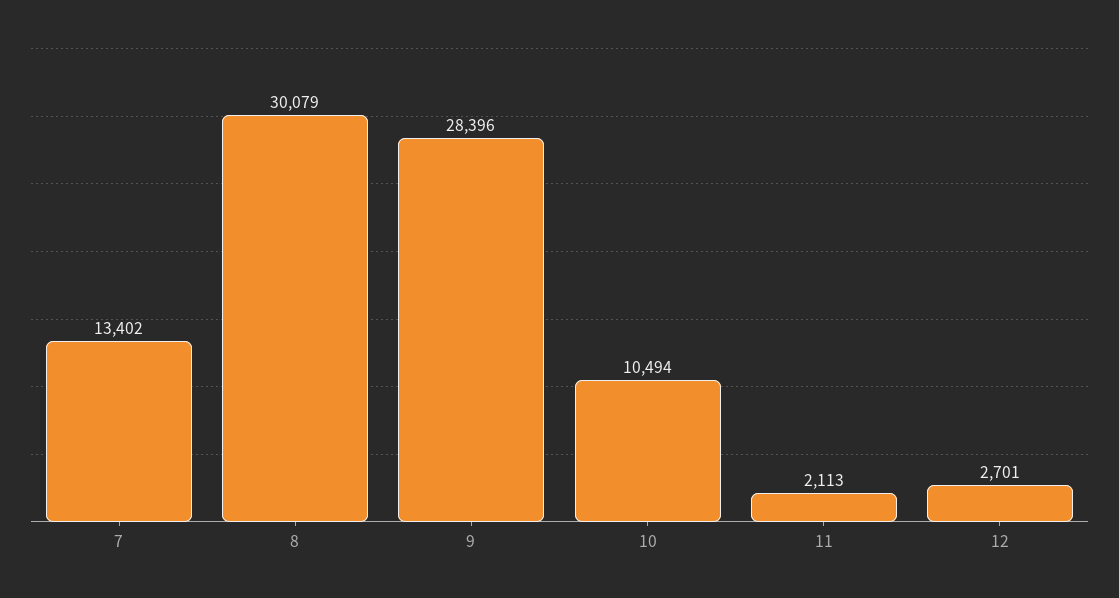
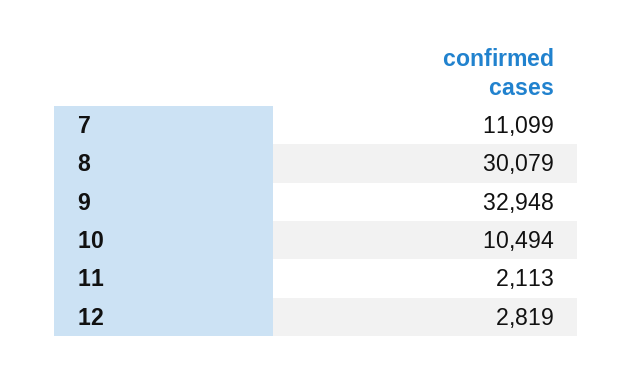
7: 13402 -> 11099
9: 28396 -> 32948
12: 2701 -> 2819

